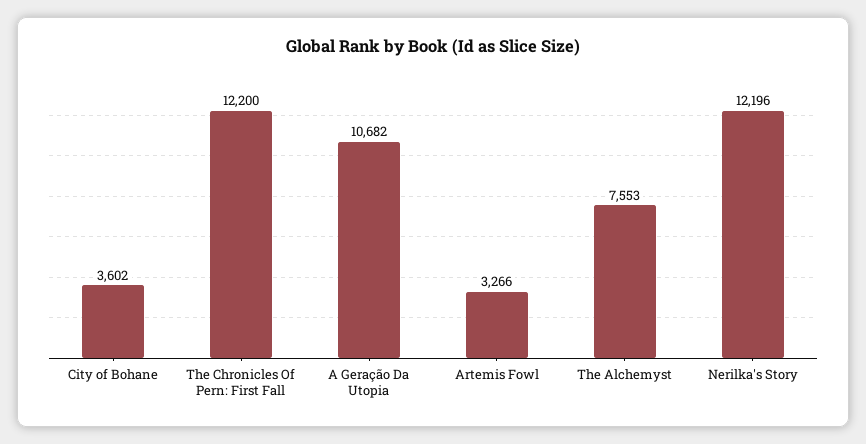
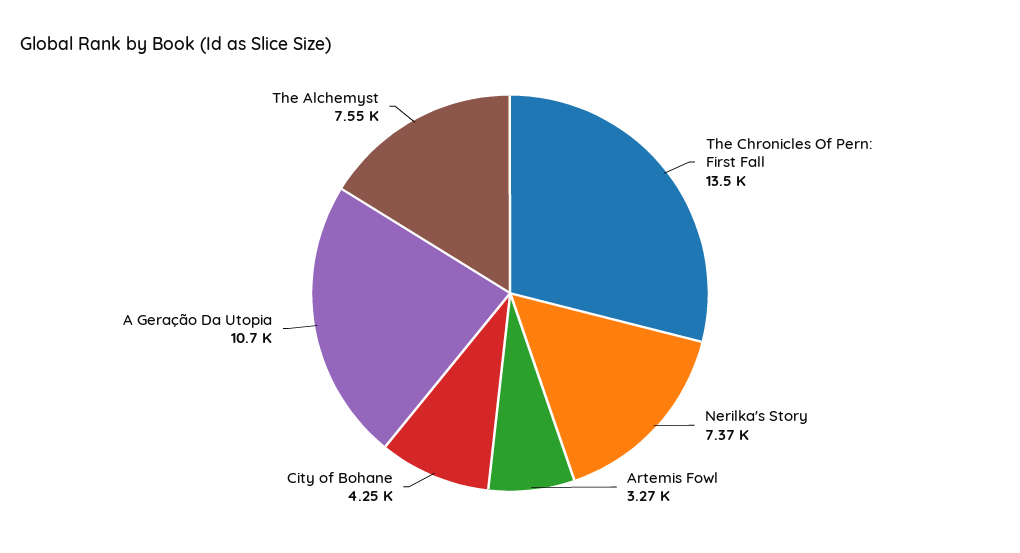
City of Bohane: 3602 -> 4250
The Chronicles Of Pern: First Fall: 12200 -> 13500
Nerilka's Story: 12196 -> 7370

